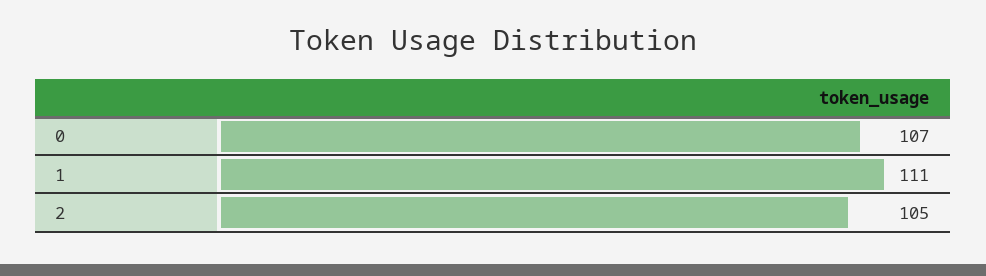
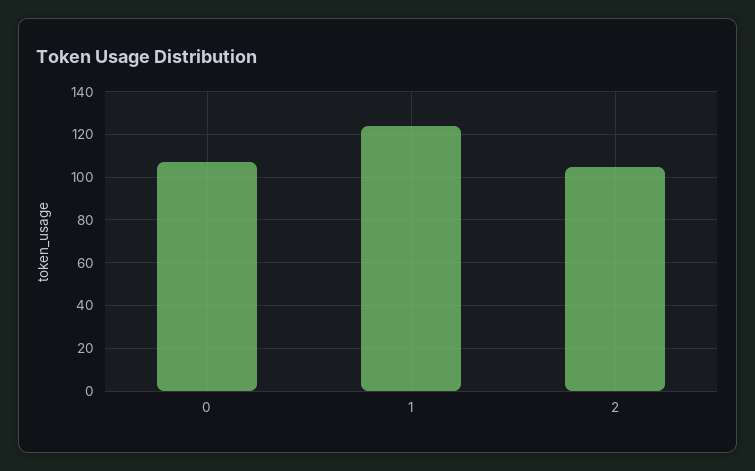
1: 111 -> 125

